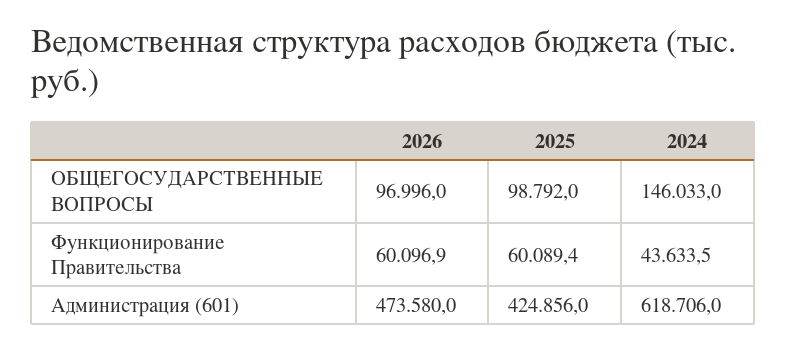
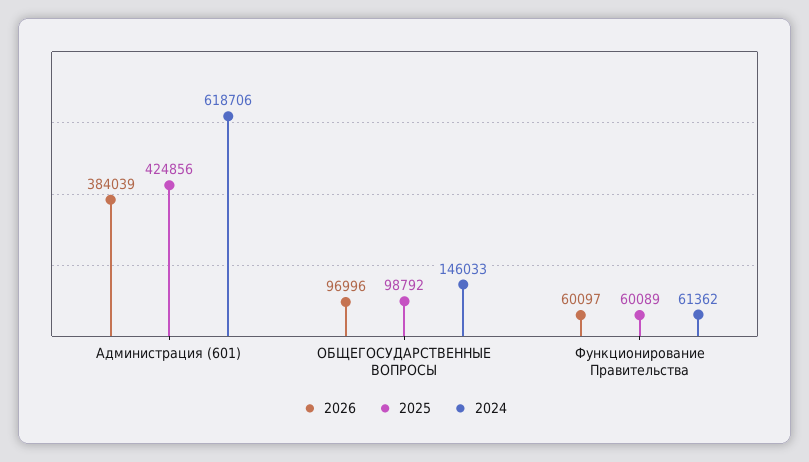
2024, Функционирование Правительства: 43633.5 -> 61362
2026, Администрация (601): 473580 -> 384039

